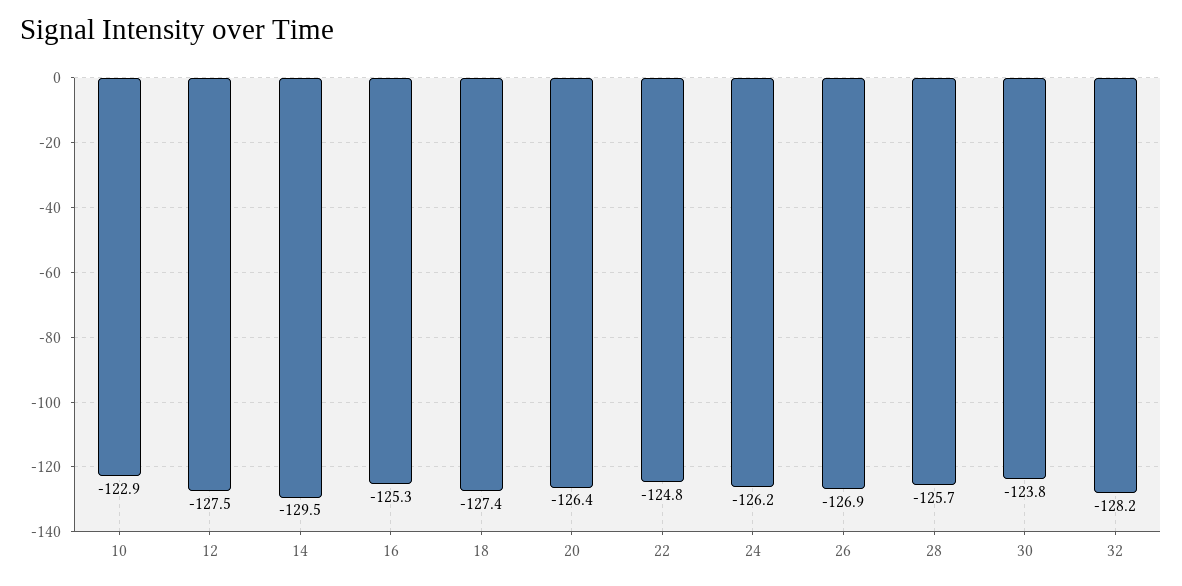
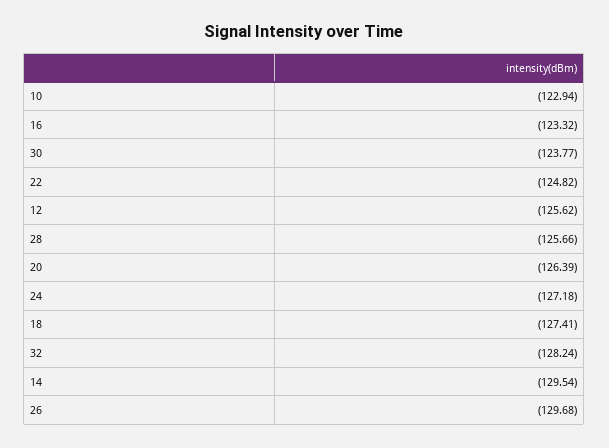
12: -127.5 -> -125.62
16: -125.3 -> -123.32
24: -126.2 -> -127.18
26: -126.9 -> -129.68

